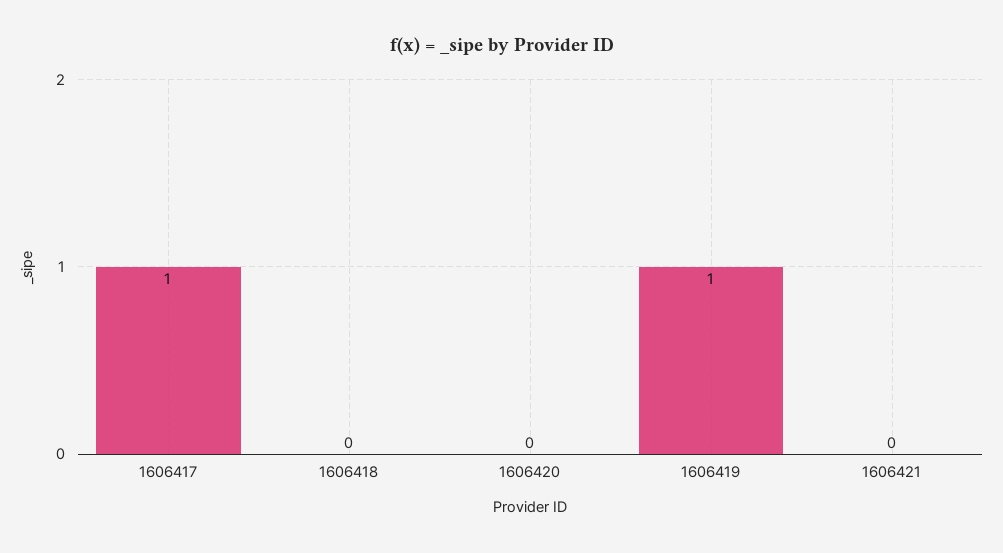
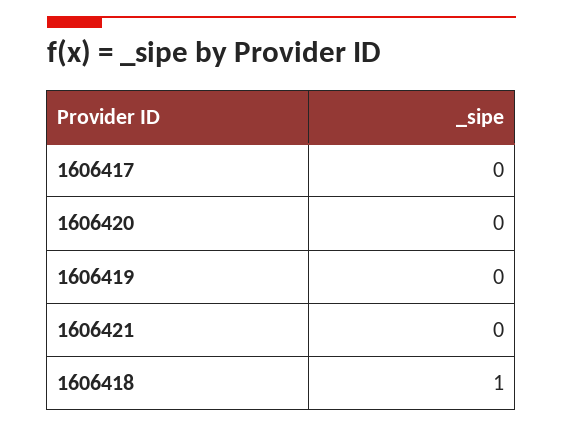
1606417: 1 -> 0
1606418: 0 -> 1
1606419: 1 -> 0

